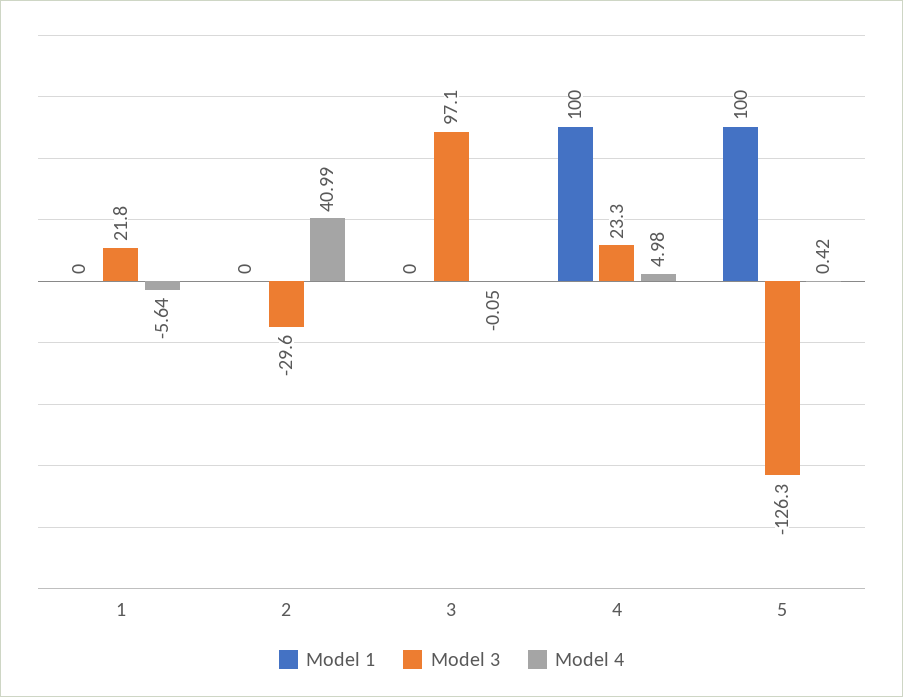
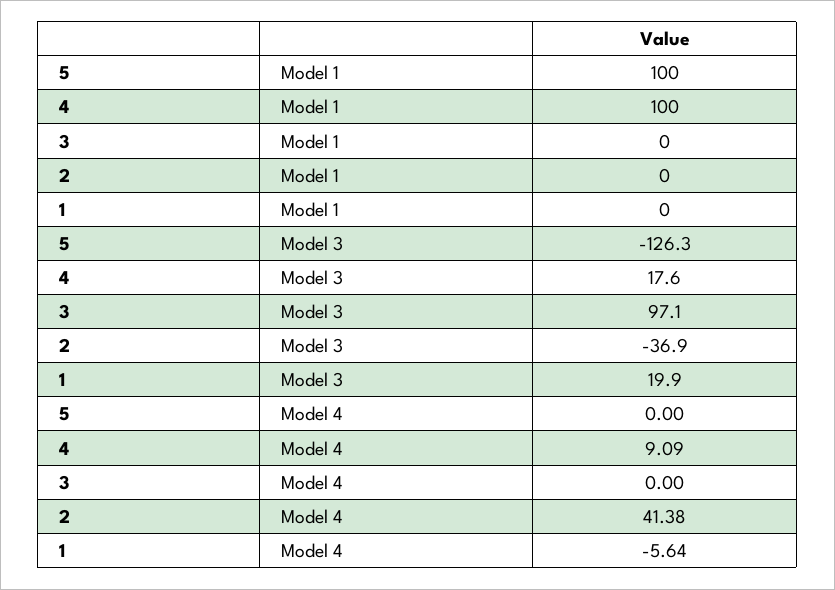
Model 3, 1: 21.8 -> 19.9
Model 3, 2: -29.6 -> -36.9
Model 4, 2: 40.99 -> 41.38
Model 4, 3: -0.05 -> 0
Model 3, 4: 23.3 -> 17.6
Model 4, 4: 4.98 -> 9.09
Model 4, 5: 0.42 -> 0

